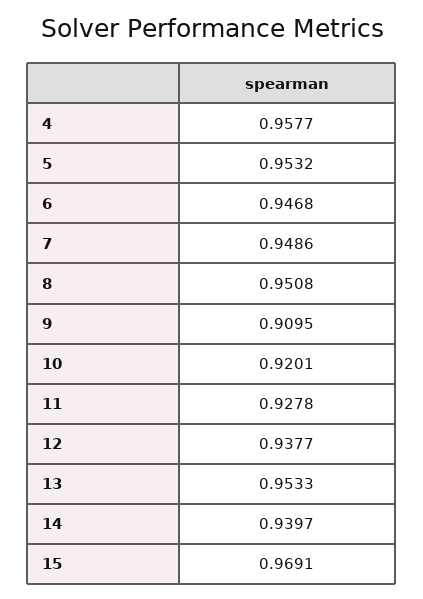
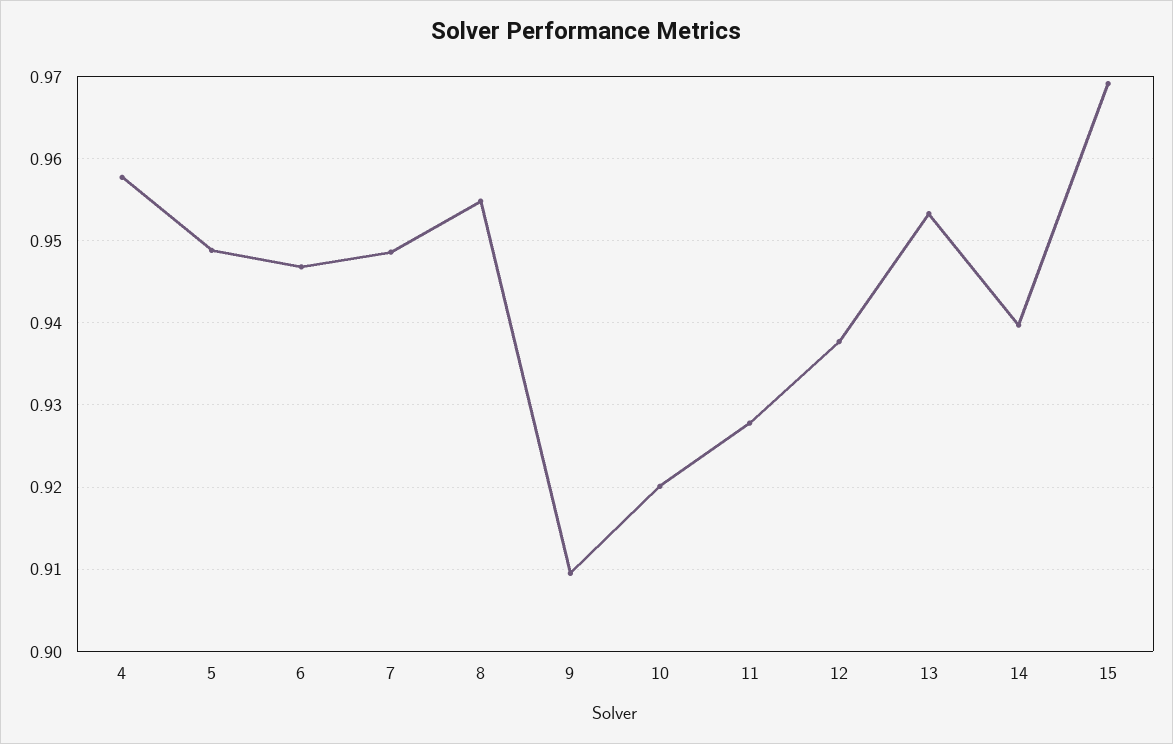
5: 0.9532 -> 0.949
8: 0.9508 -> 0.955

